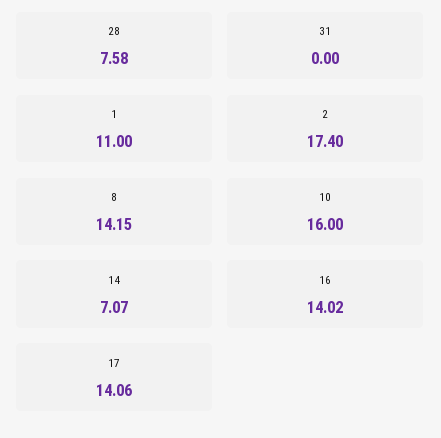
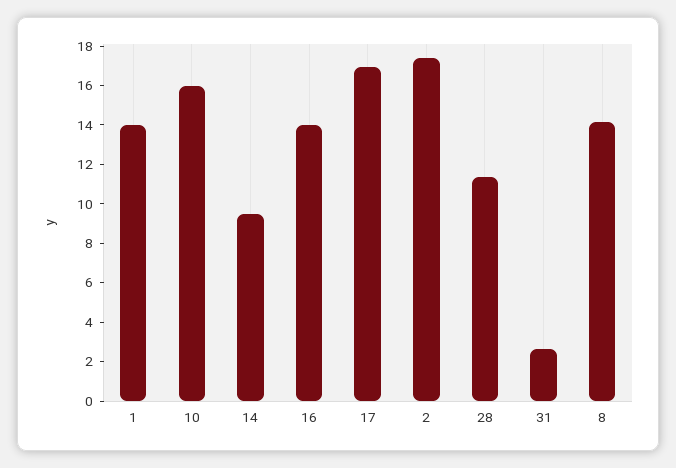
28: 7.58 -> 11.5
31: 0 -> 2.5
1: 11 -> 14
14: 7.07 -> 9.5
17: 14.06 -> 17

